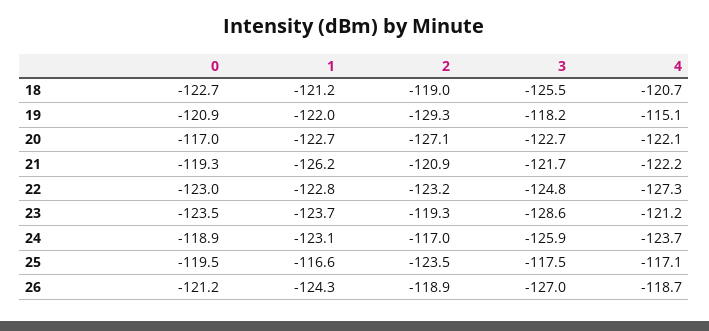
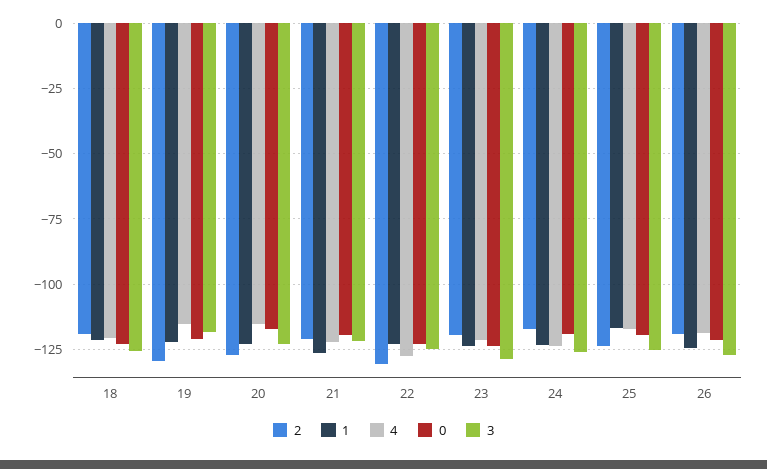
4, 20: -122.1 -> -115
2, 22: -123.2 -> -130
3, 25: -117.5 -> -125

